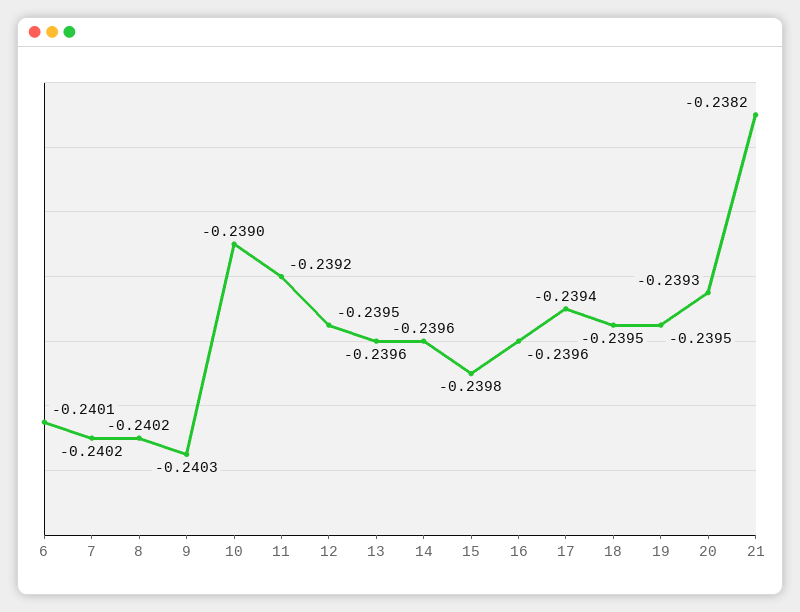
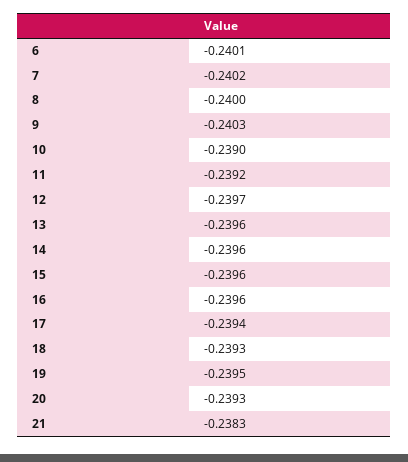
8: -0.2402 -> -0.24
12: -0.2395 -> -0.2397
15: -0.2398 -> -0.2396
18: -0.2395 -> -0.2393
21: -0.2382 -> -0.2383

